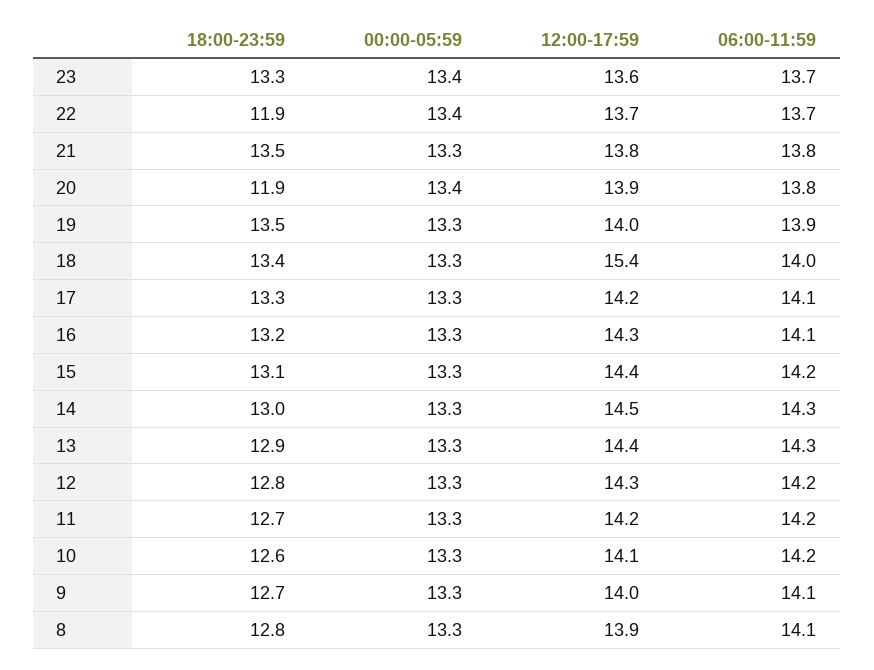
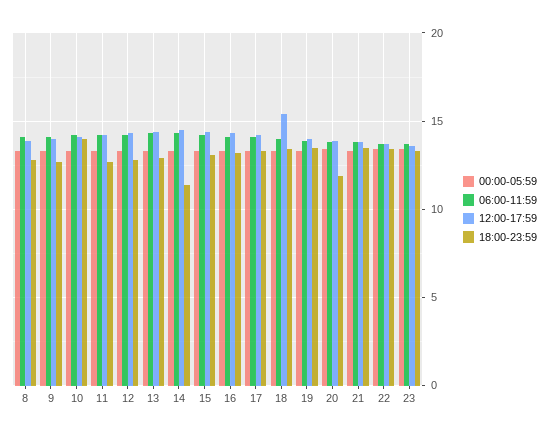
18:00-23:59, 22: 11.9 -> 13.5
18:00-23:59, 14: 13 -> 11.5
18:00-23:59, 10: 12.6 -> 14

